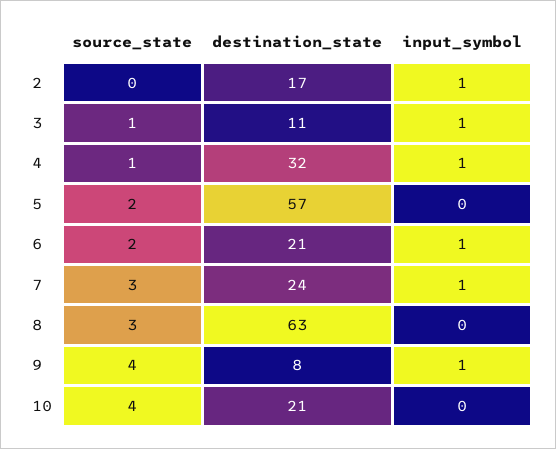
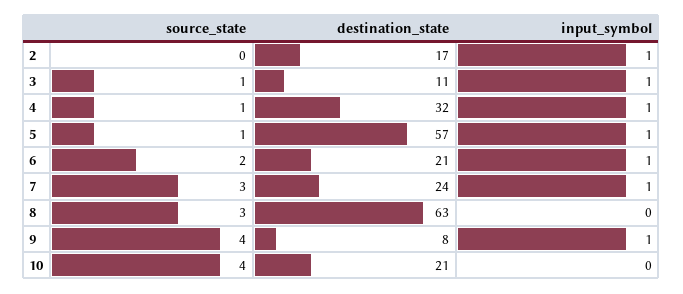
source_state, 5: 2 -> 1
input_symbol, 5: 0 -> 1

